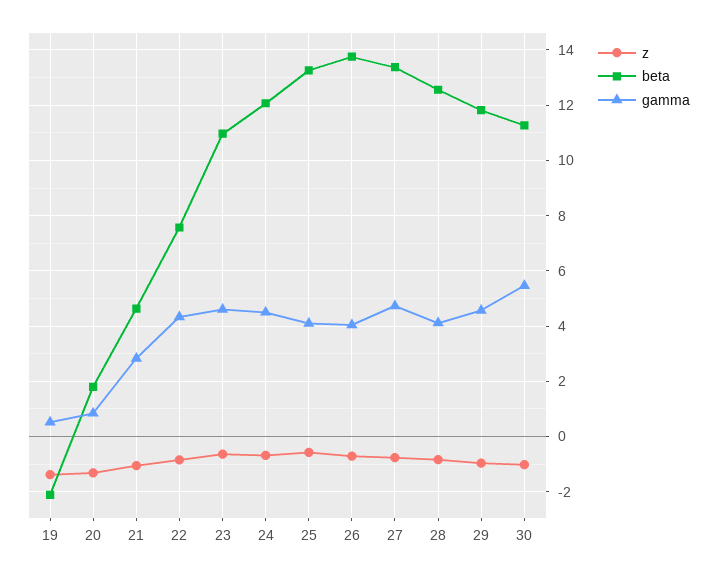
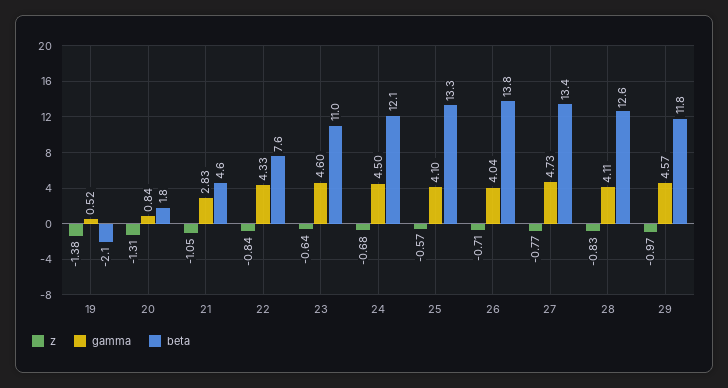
z, 30: -1 -> none
beta, 30: 11.25 -> none
gamma, 30: 5.5 -> none

